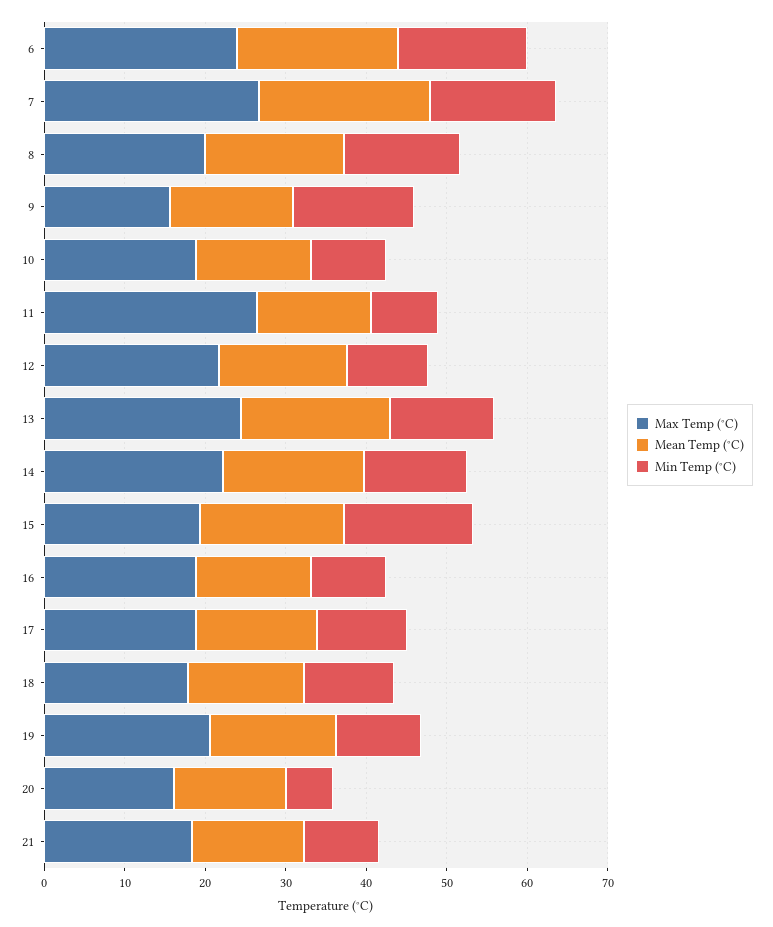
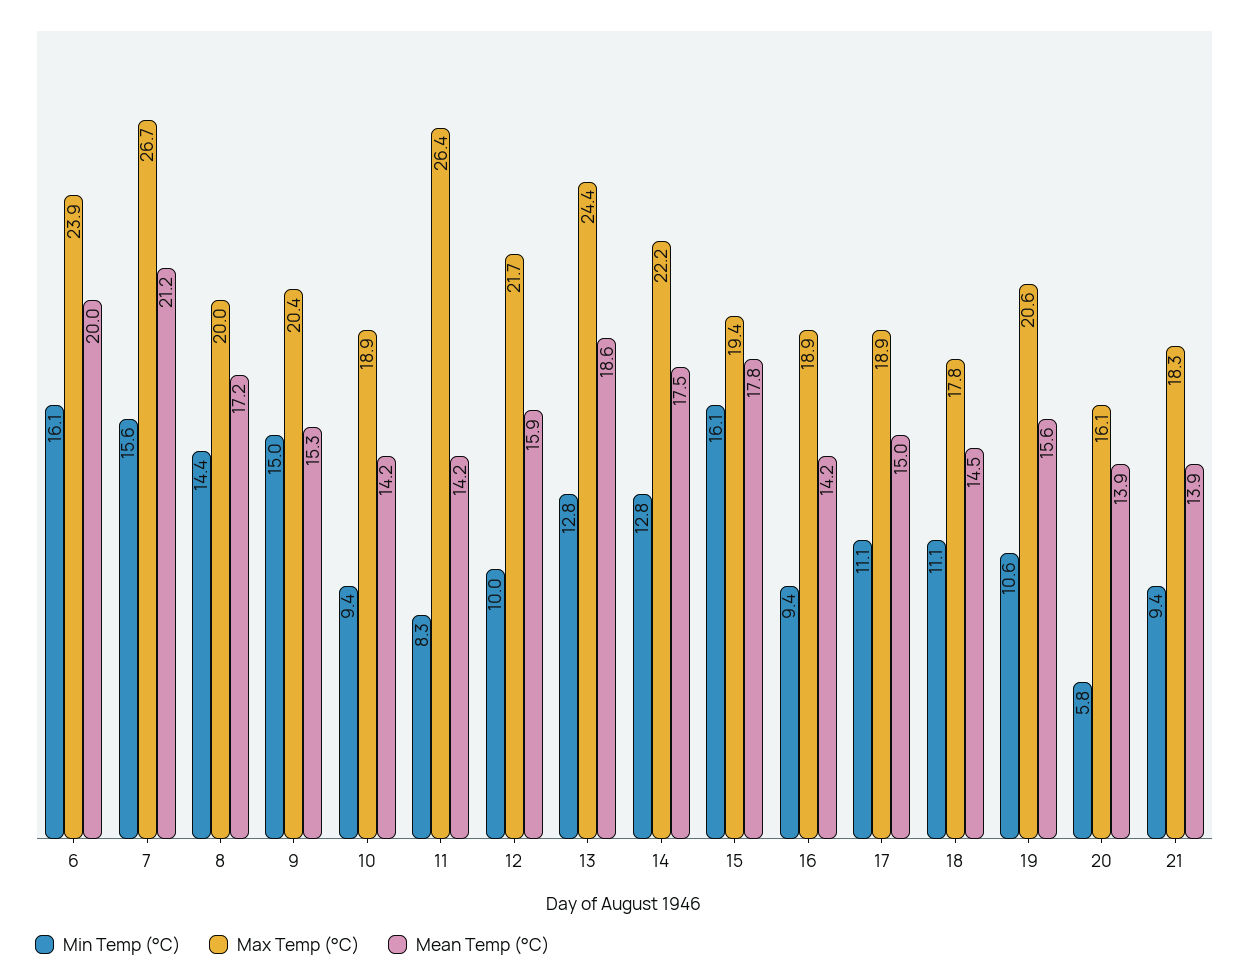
Max Temp (°C), 9: 16 -> 20.4

